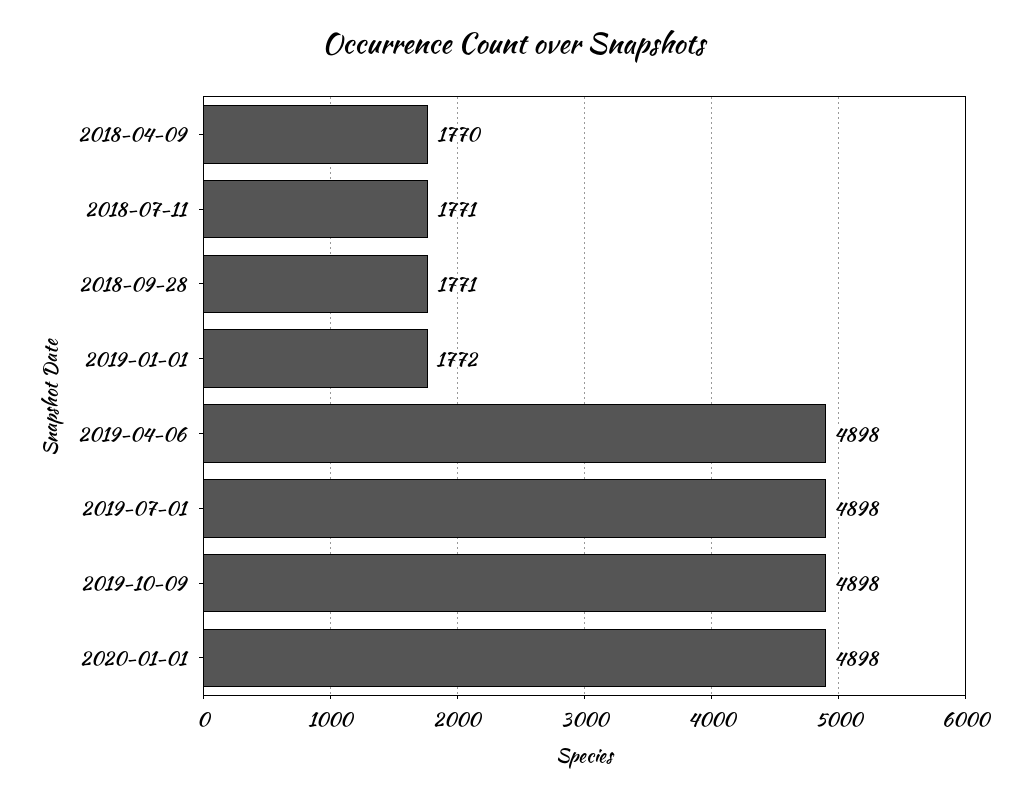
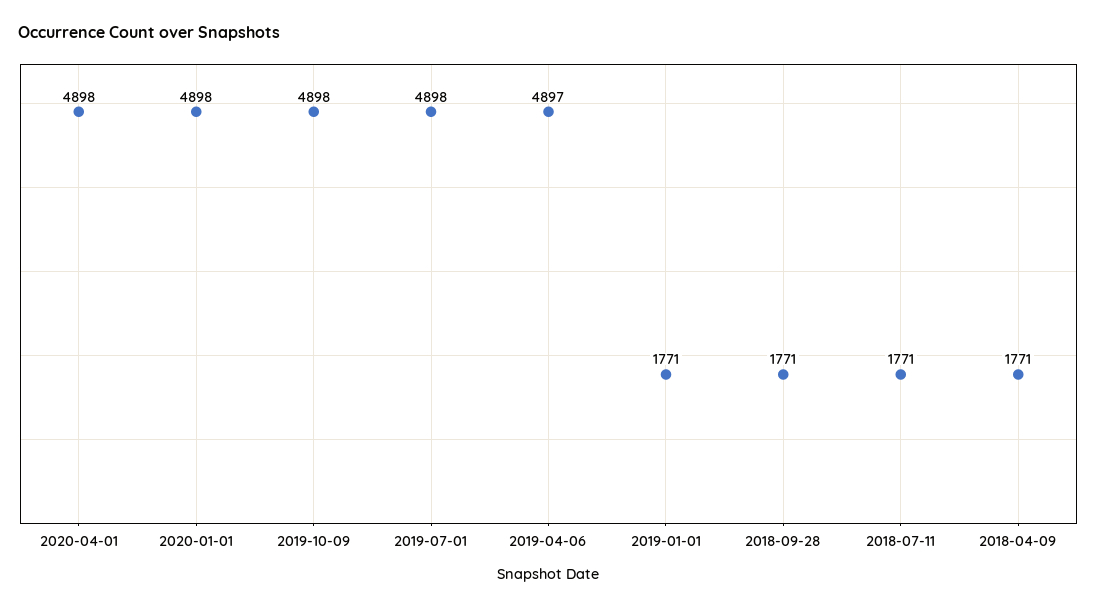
2018-04-09: 1770 -> 1771
2019-01-01: 1772 -> 1771
2019-04-06: 4898 -> 4897
2020-04-01: none -> 4898

